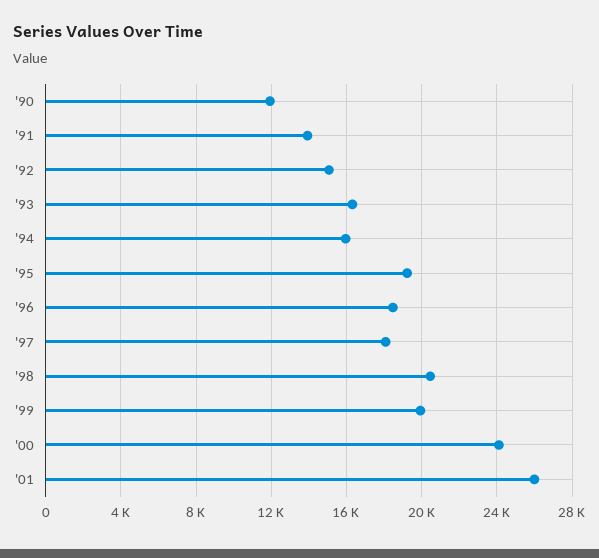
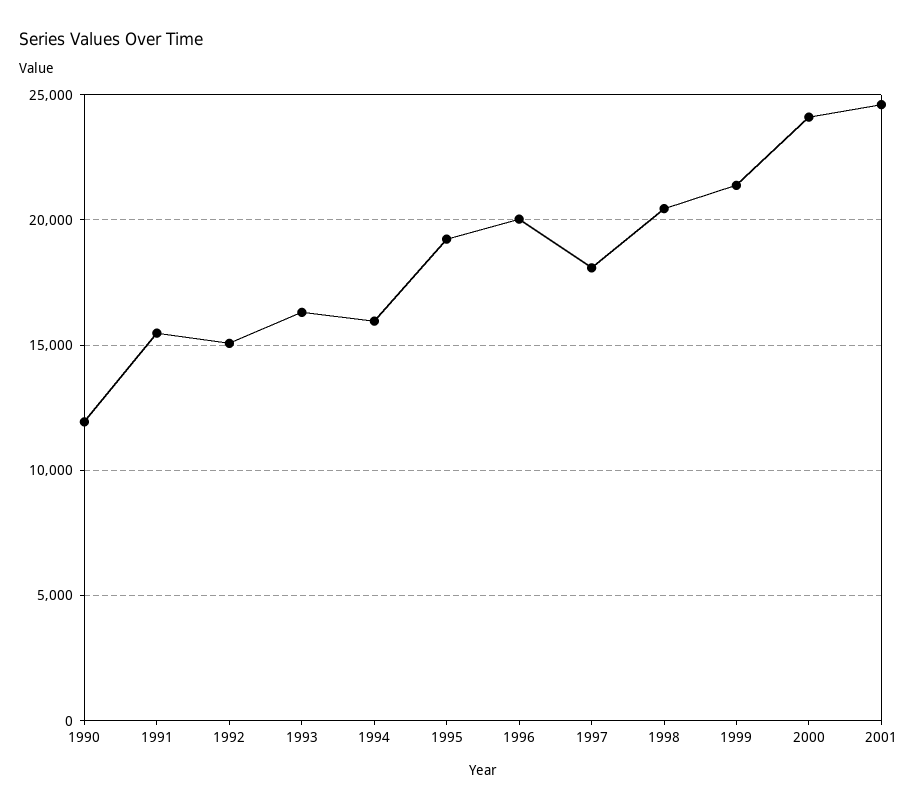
'91: 14000 -> 15500
'96: 18500 -> 20000
'99: 20000 -> 21500
'01: 26000 -> 24500

